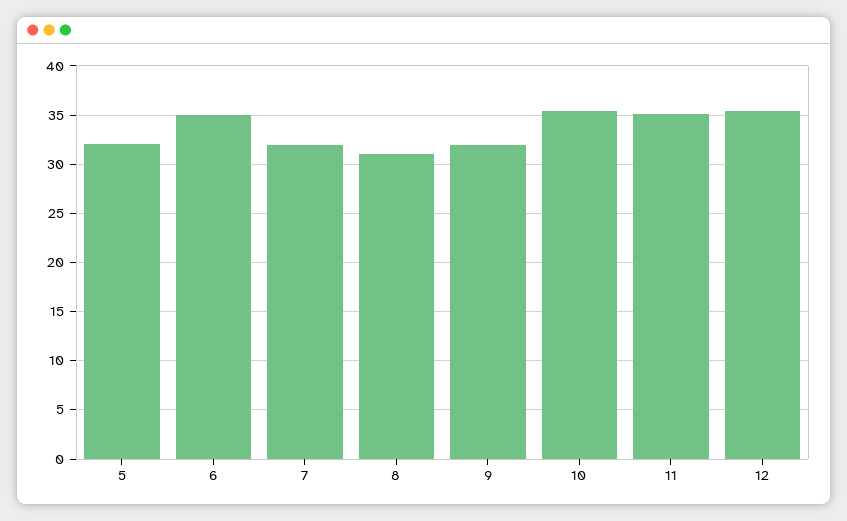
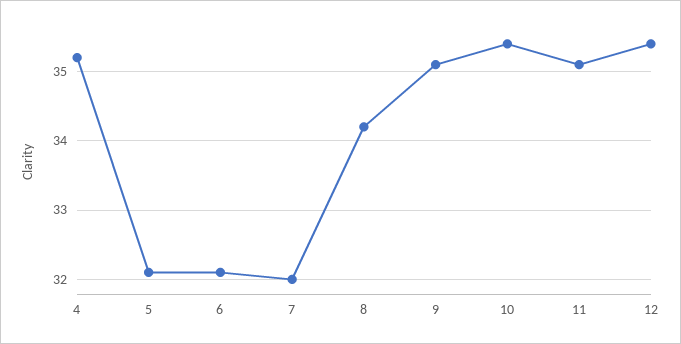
6: 35 -> 32.1
8: 31 -> 34.2
9: 32 -> 35.1
4: none -> 35.2

